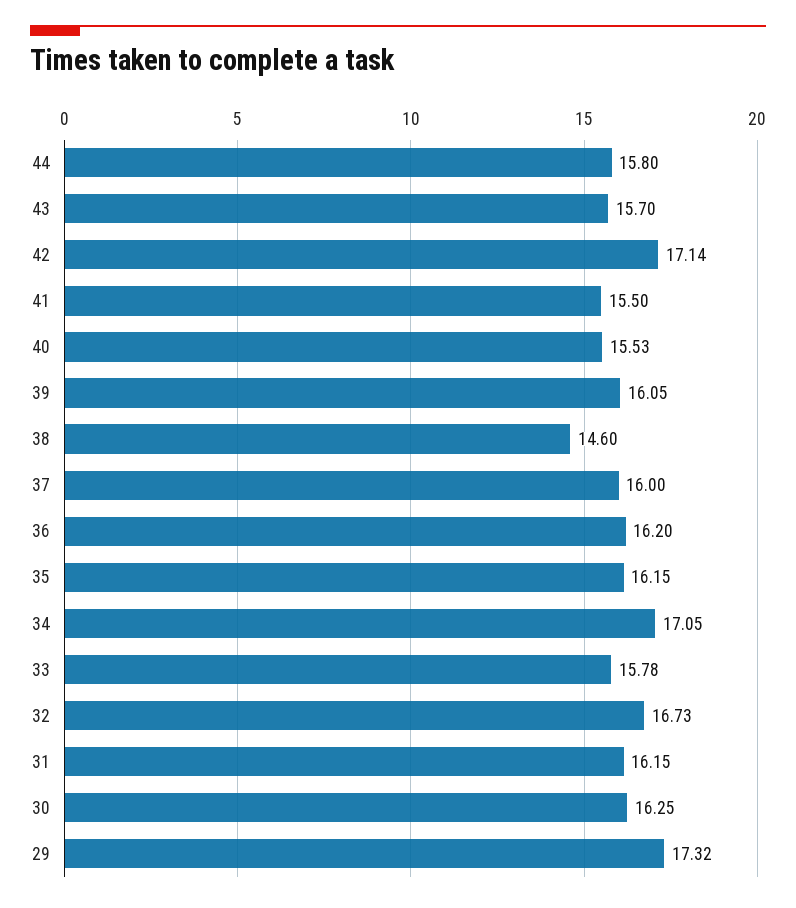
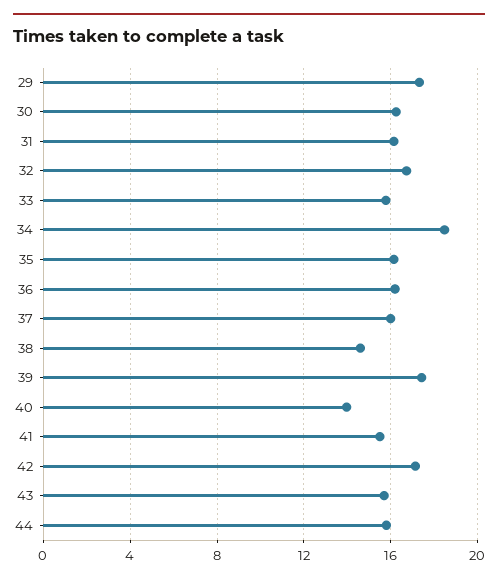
40: 15.53 -> 14
39: 16.05 -> 17.5
34: 17.05 -> 18.5

